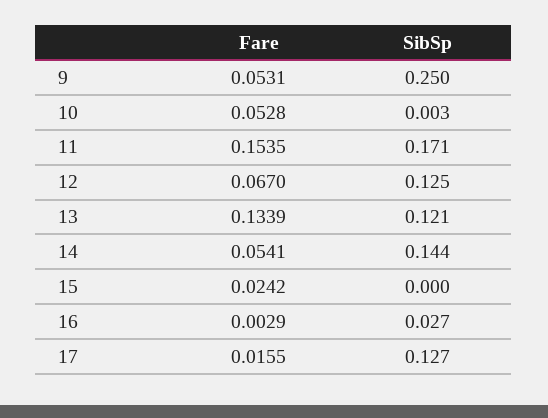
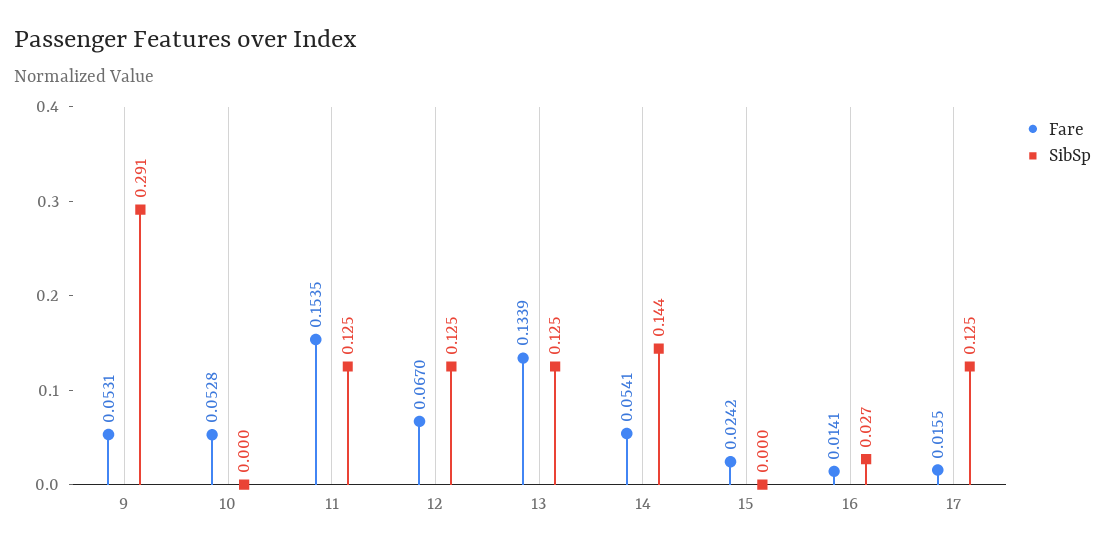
SibSp, 9: 0.25 -> 0.291
SibSp, 10: 0.003 -> 0
SibSp, 11: 0.171 -> 0.125
SibSp, 13: 0.121 -> 0.125
Fare, 16: 0.0029 -> 0.0141
SibSp, 17: 0.127 -> 0.125

